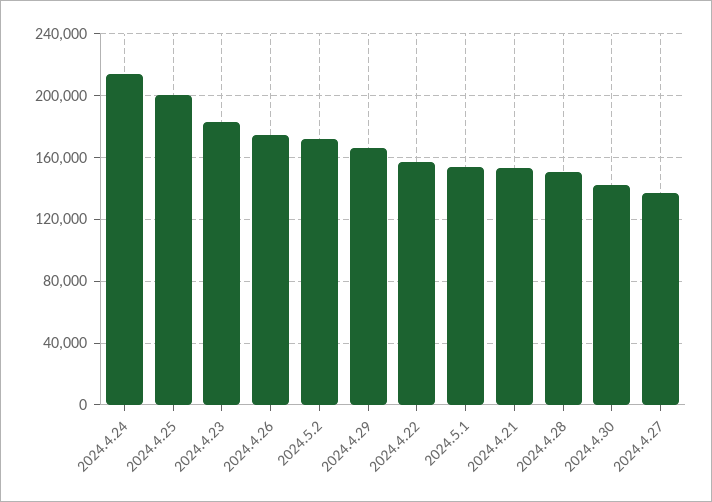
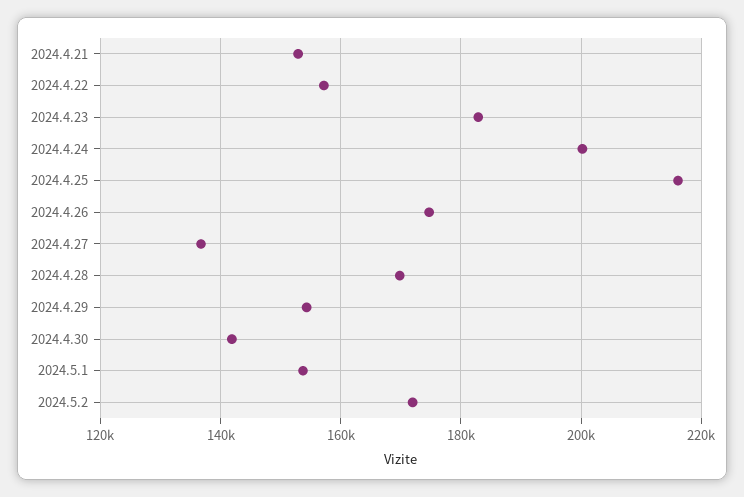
2024.4.24: 215000 -> 200000
2024.4.25: 200000 -> 216000
2024.4.29: 165000 -> 154000
2024.4.28: 150000 -> 170000

